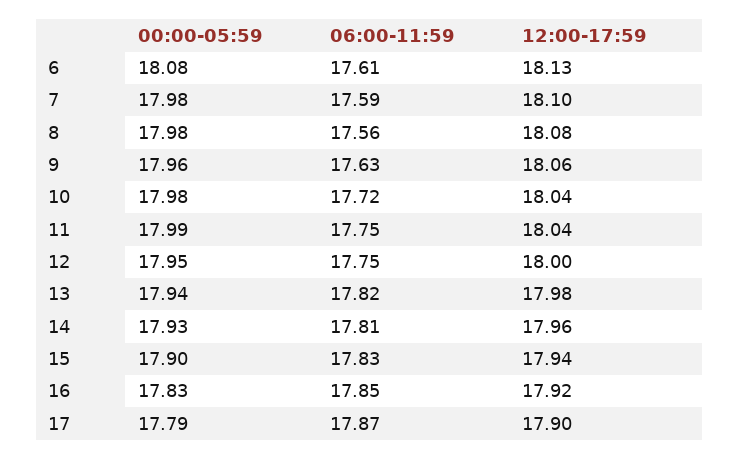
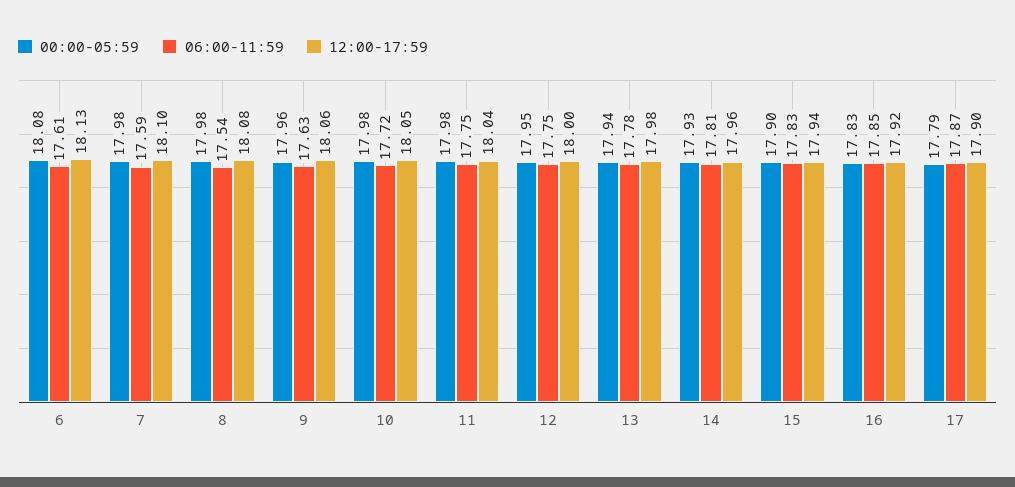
06:00-11:59, 8: 17.56 -> 17.54
12:00-17:59, 10: 18.04 -> 18.05
00:00-05:59, 11: 17.99 -> 17.98
06:00-11:59, 13: 17.82 -> 17.78

